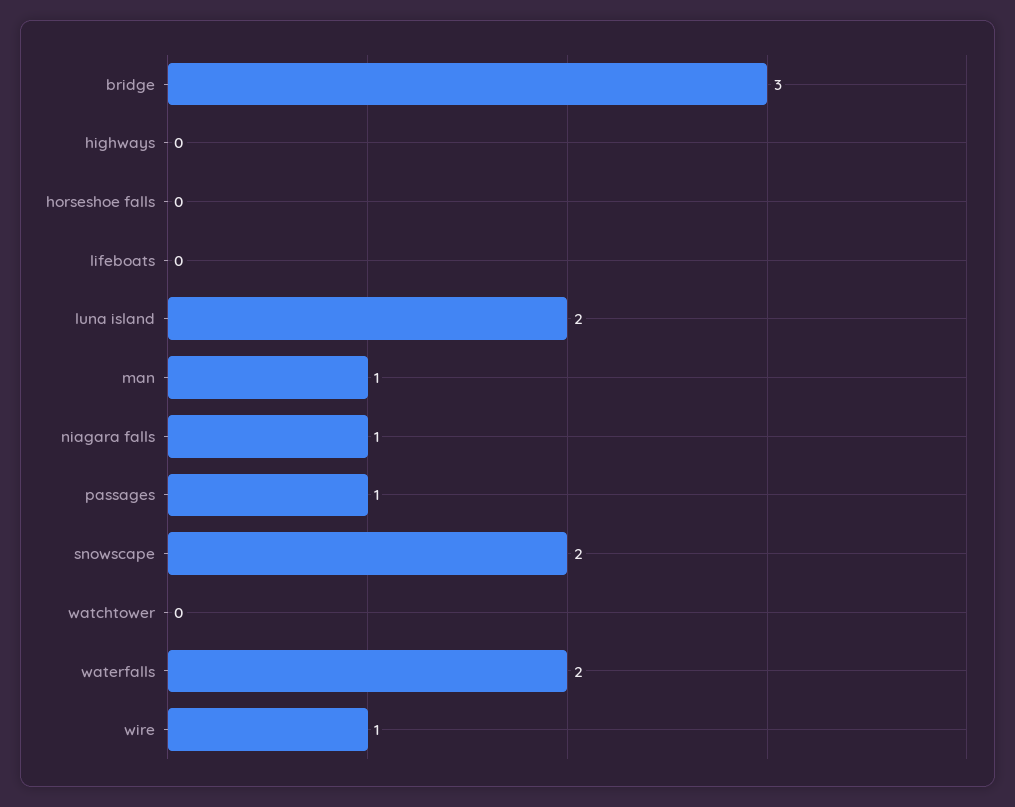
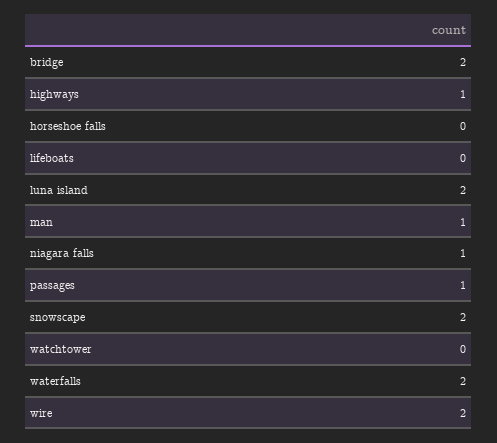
bridge: 3 -> 2
highways: 0 -> 1
wire: 1 -> 2

